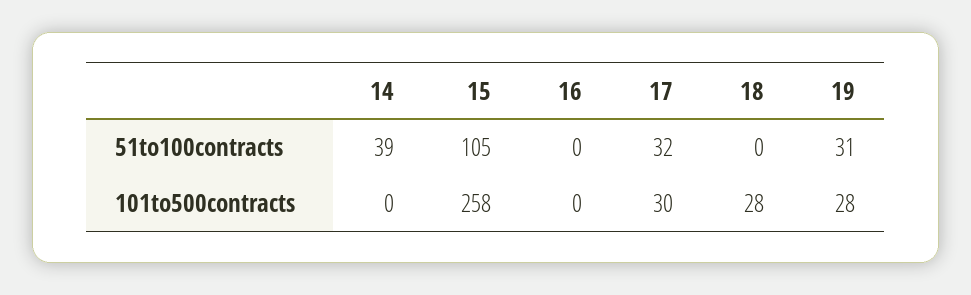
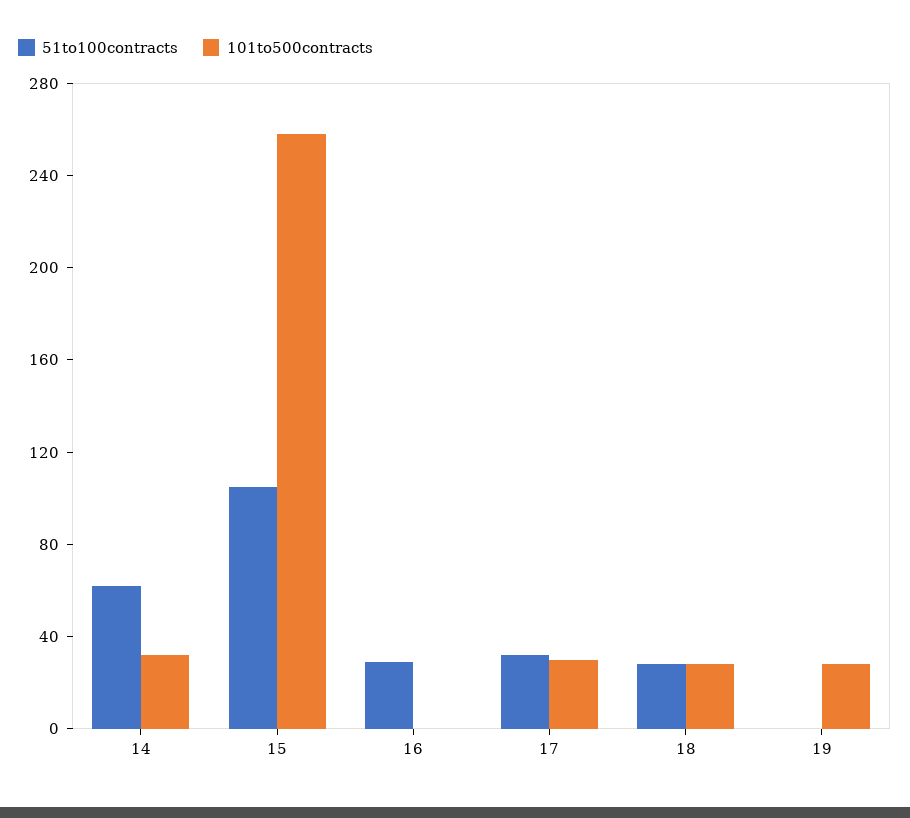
51to100contracts, 14: 39 -> 60
51to100contracts, 16: 0 -> 30
51to100contracts, 18: 0 -> 30
51to100contracts, 19: 31 -> 0
101to500contracts, 14: 0 -> 30

